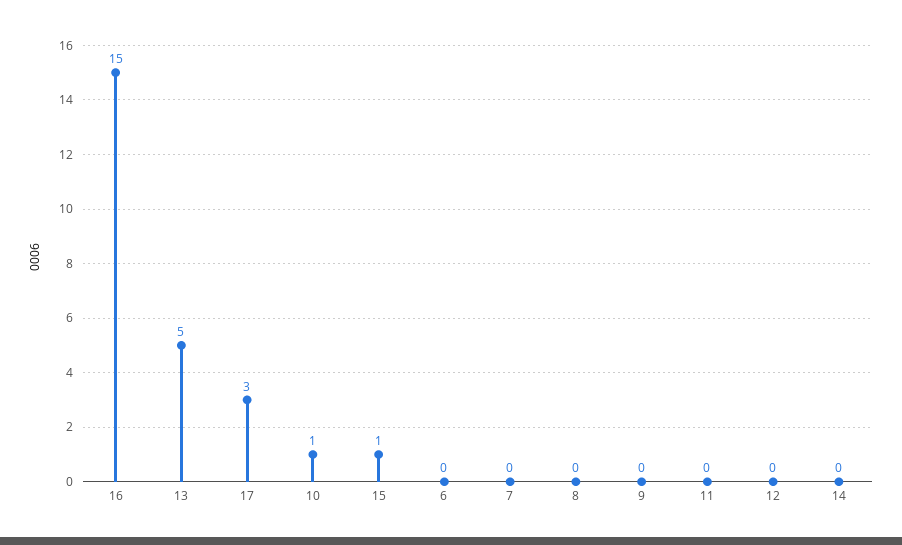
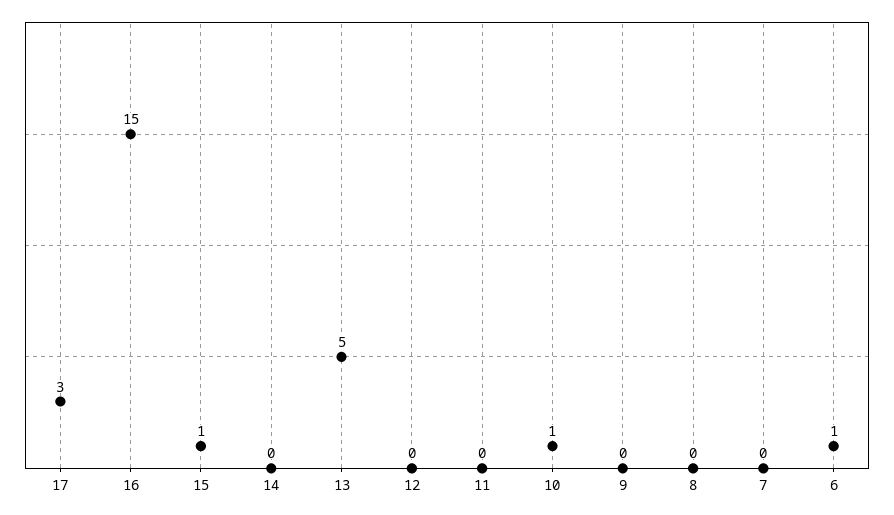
6: 0 -> 1

